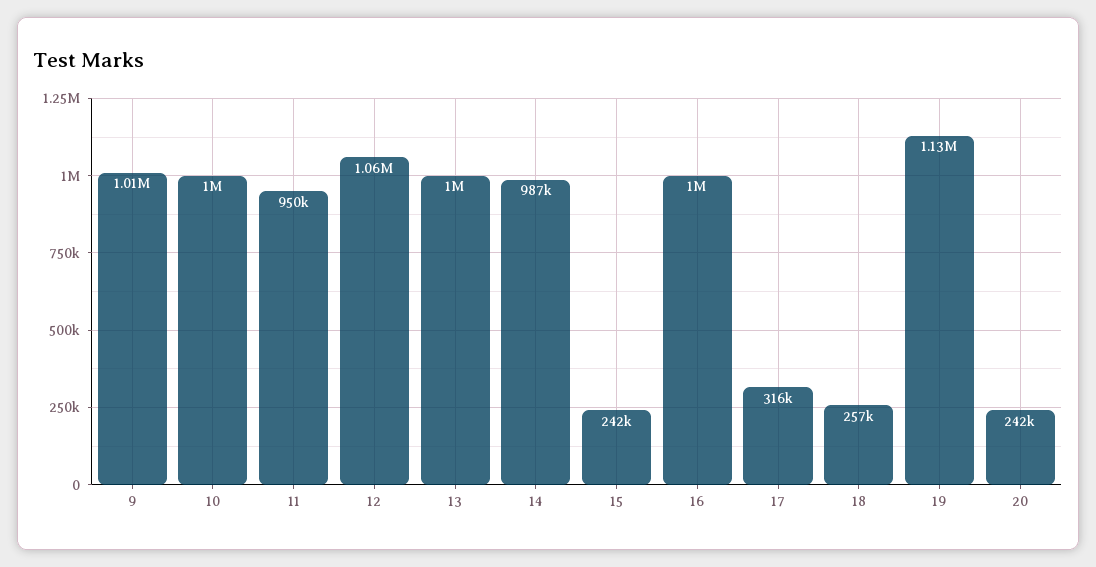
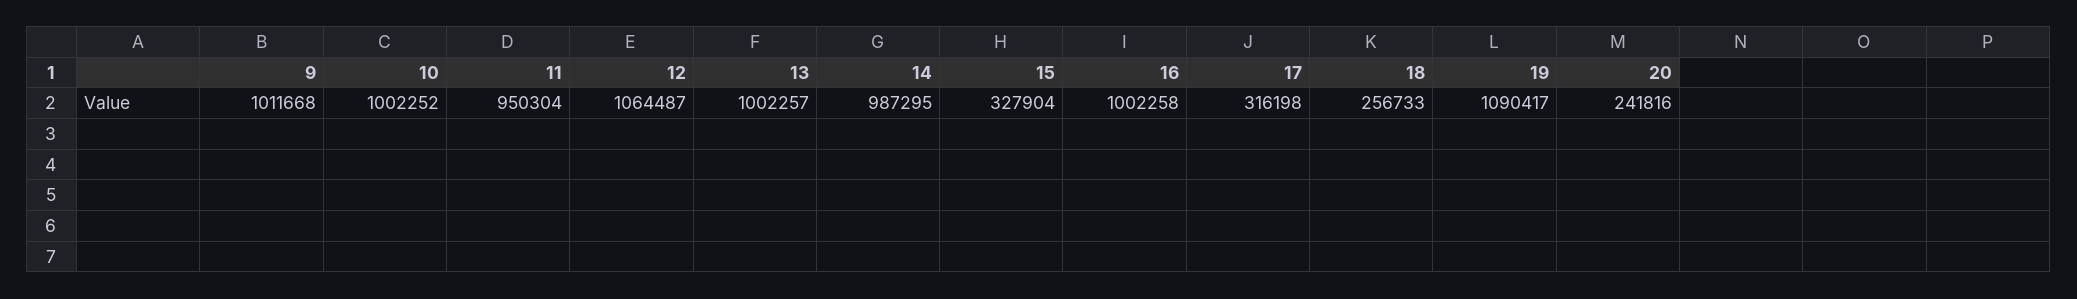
15: 242000 -> 327904
19: 1130000 -> 1090417

